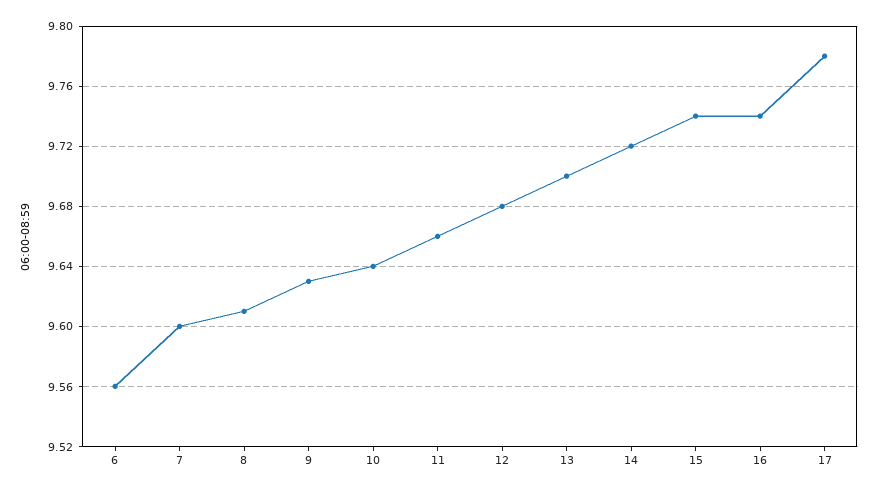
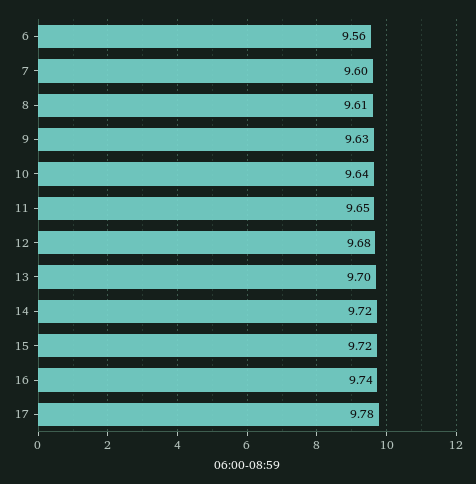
11: 9.66 -> 9.65
15: 9.74 -> 9.72

